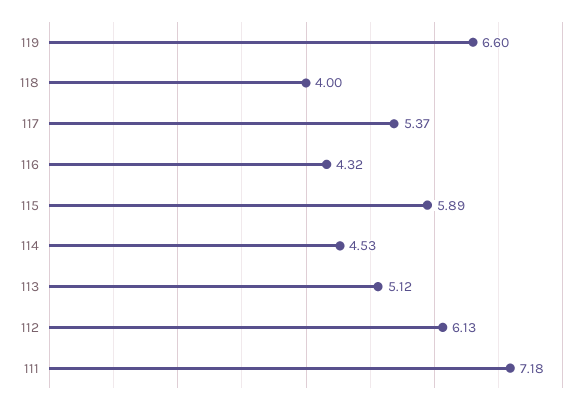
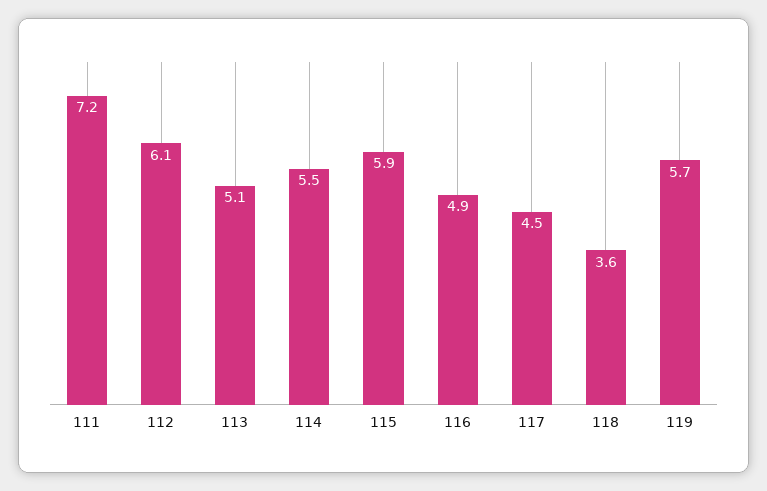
119: 6.6 -> 5.7
118: 4 -> 3.6
117: 5.37 -> 4.5
116: 4.32 -> 4.9
114: 4.53 -> 5.5

